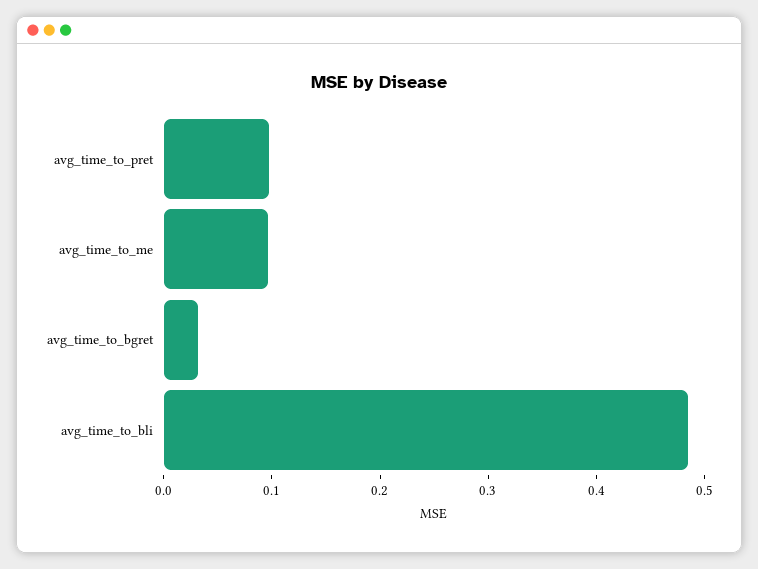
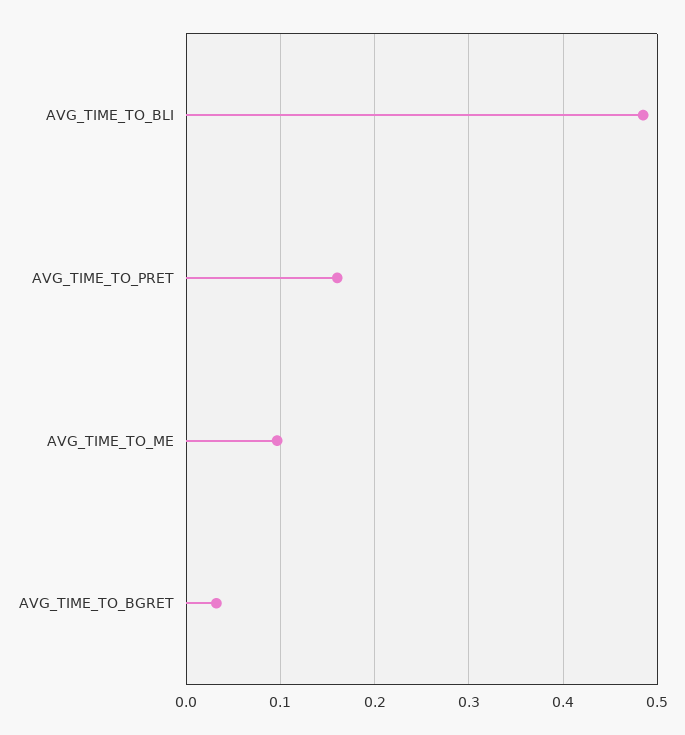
avg_time_to_pret: 0.1 -> 0.16

